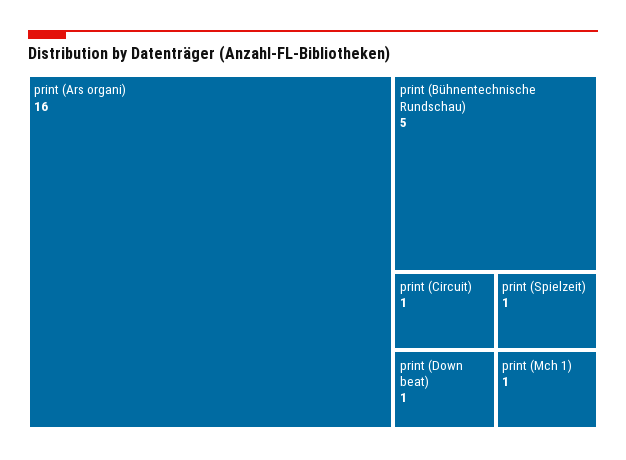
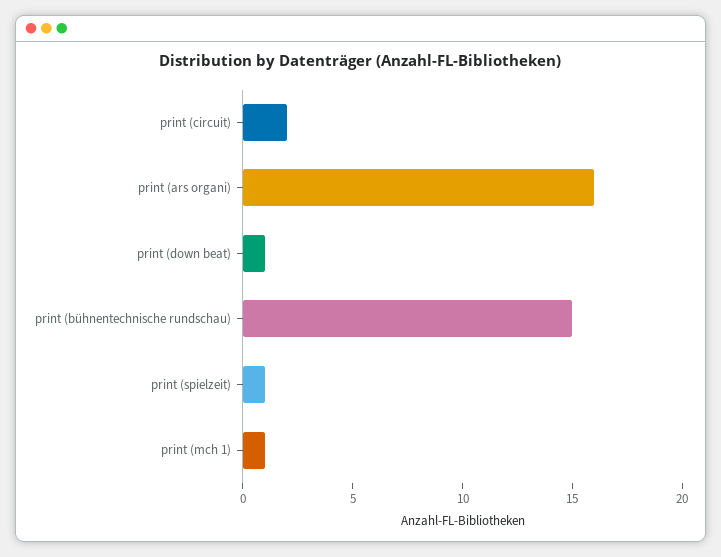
print (Bühnentechnische Rundschau): 5 -> 15
print (Circuit): 1 -> 2

